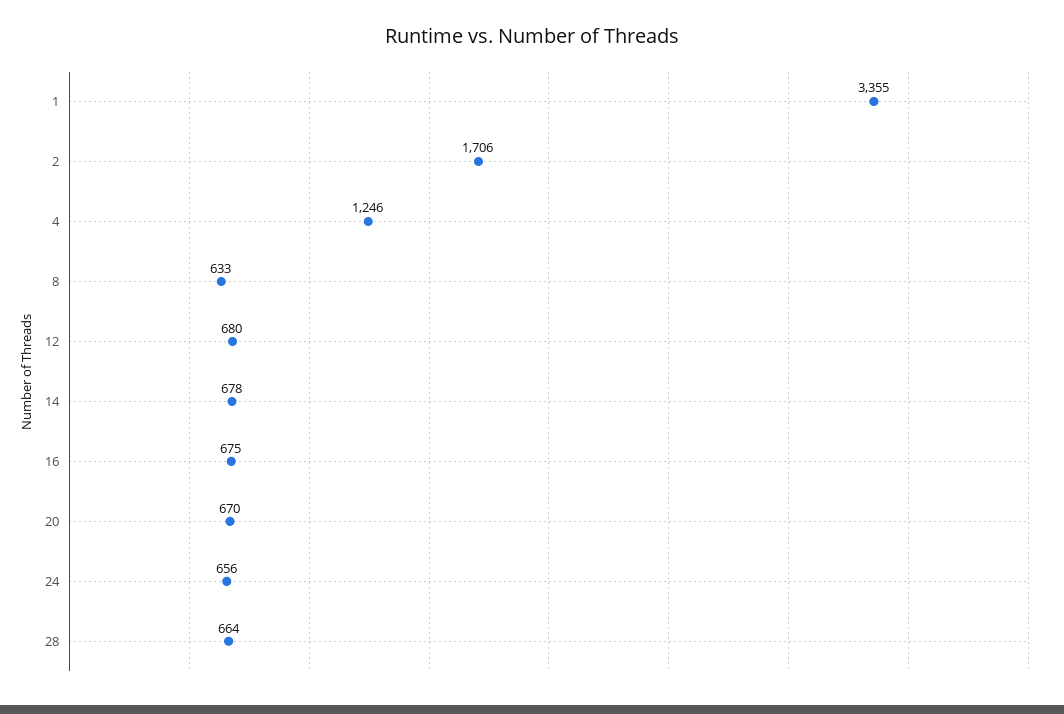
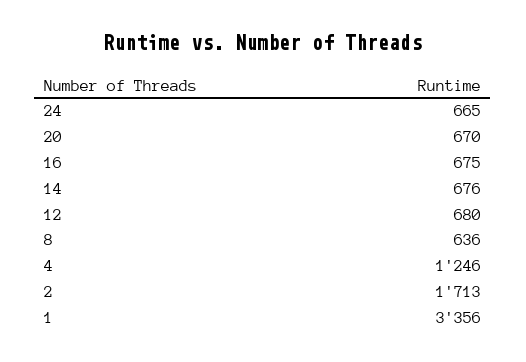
1: 3355 -> 3356
2: 1706 -> 1713
8: 633 -> 636
14: 678 -> 676
24: 656 -> 665
28: 664 -> none

